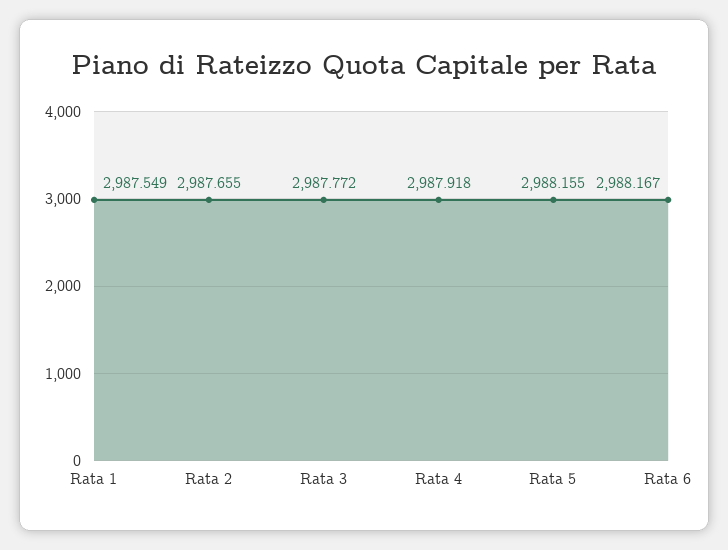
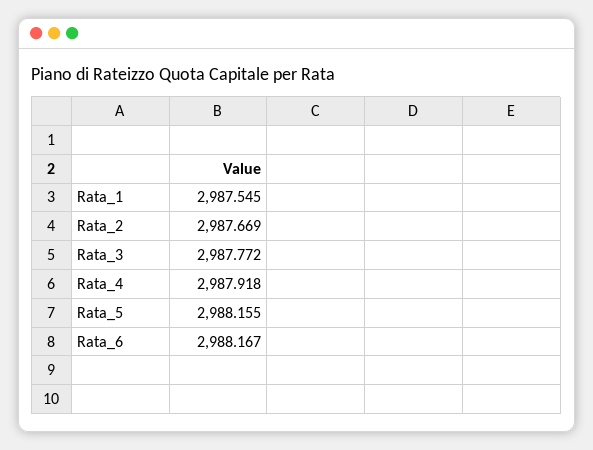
Rata 1: 2987.549 -> 2987.545
Rata 2: 2987.655 -> 2987.669

